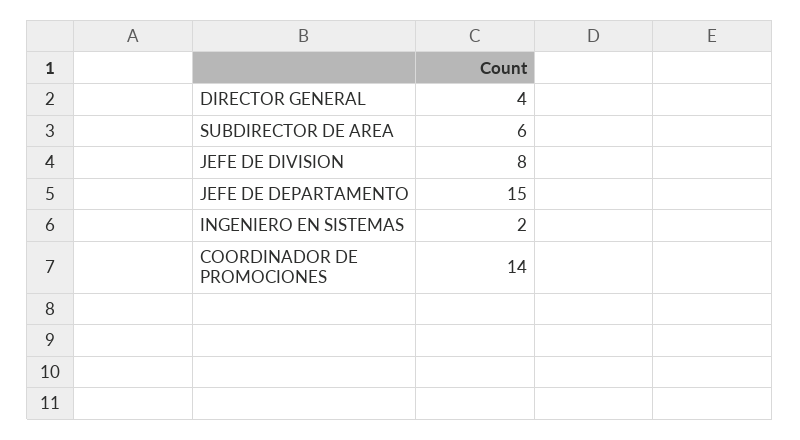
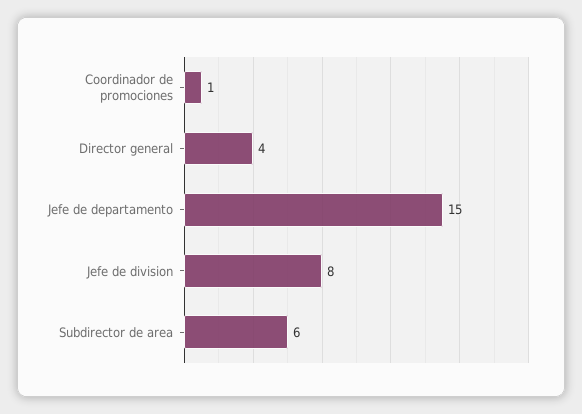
INGENIERO EN SISTEMAS: 2 -> none
COORDINADOR DE PROMOCIONES: 14 -> 1

